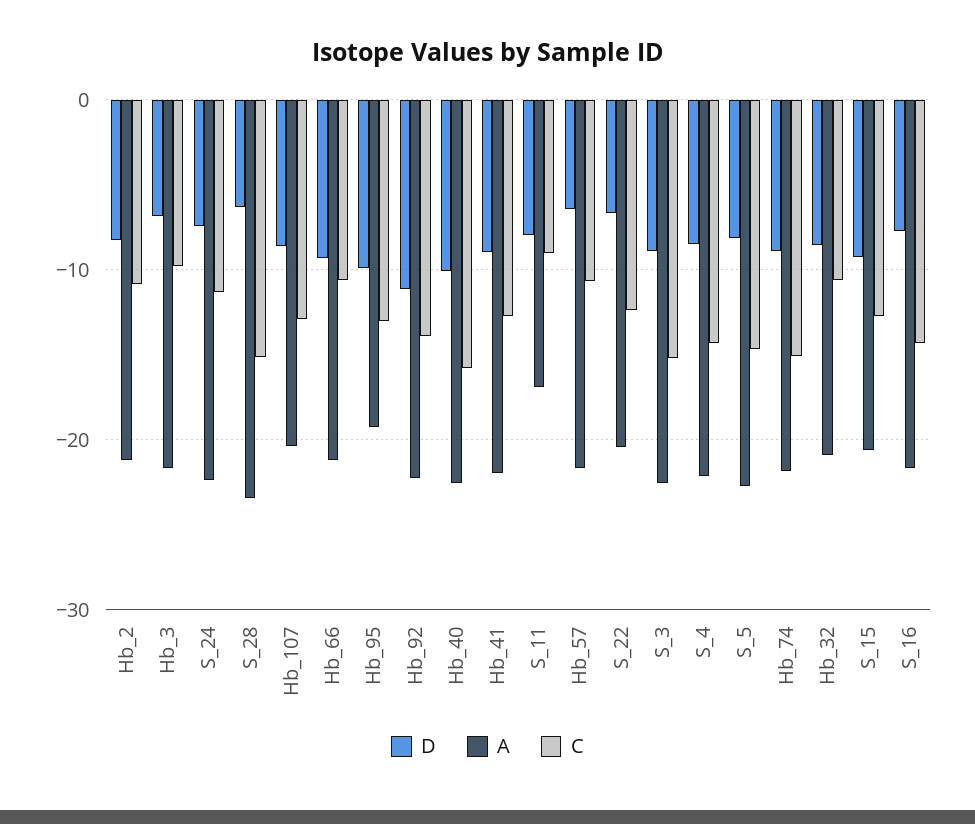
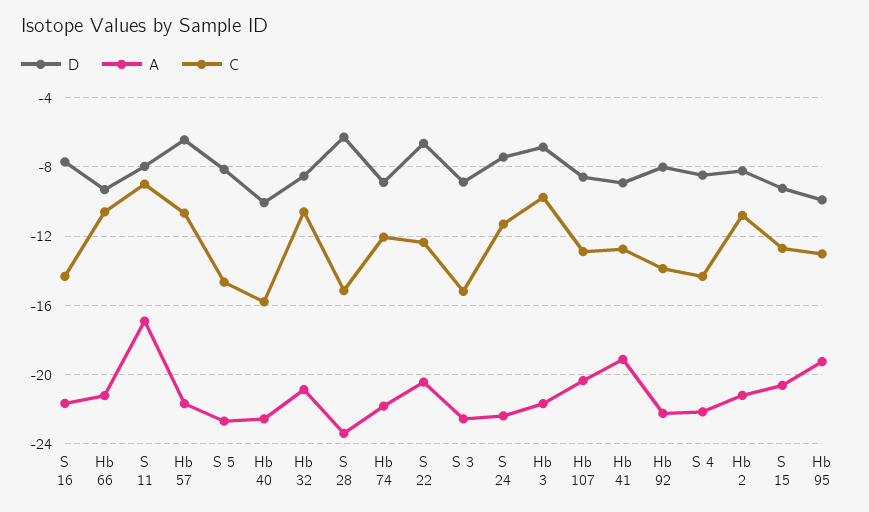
D, Hb_92: -11 -> -8
A, Hb_41: -22 -> -19
C, Hb_74: -15 -> -12

